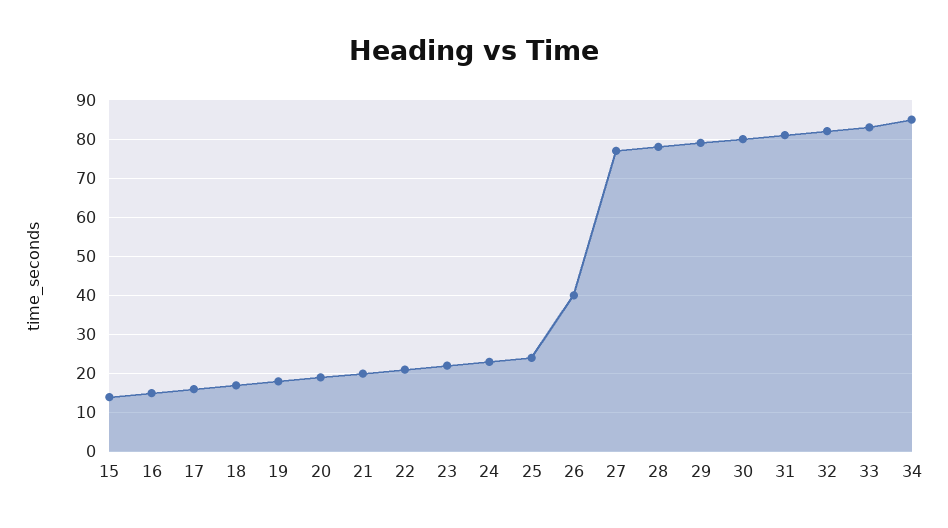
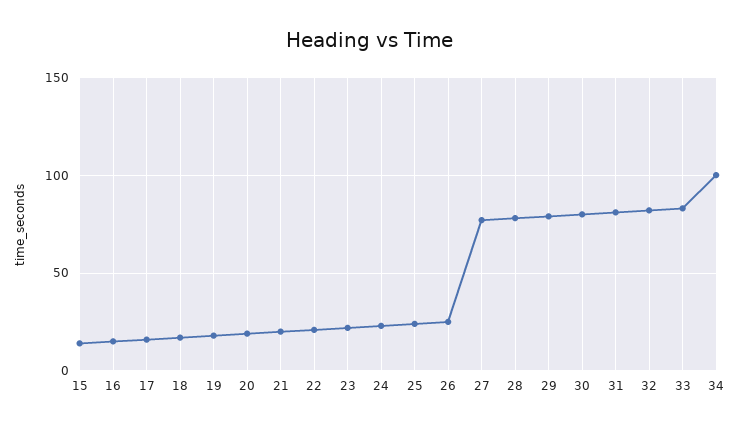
26: 40 -> 25
34: 85 -> 100

